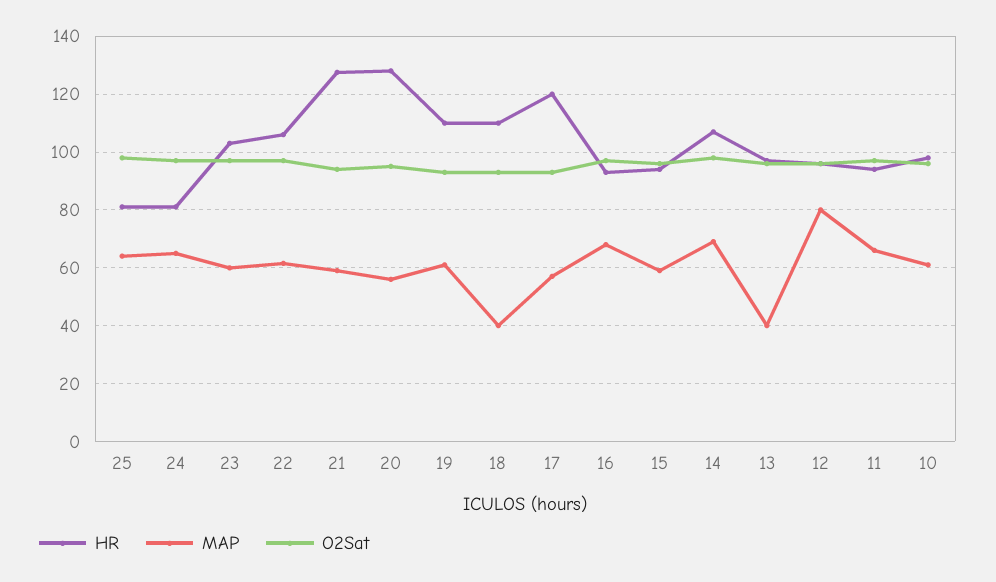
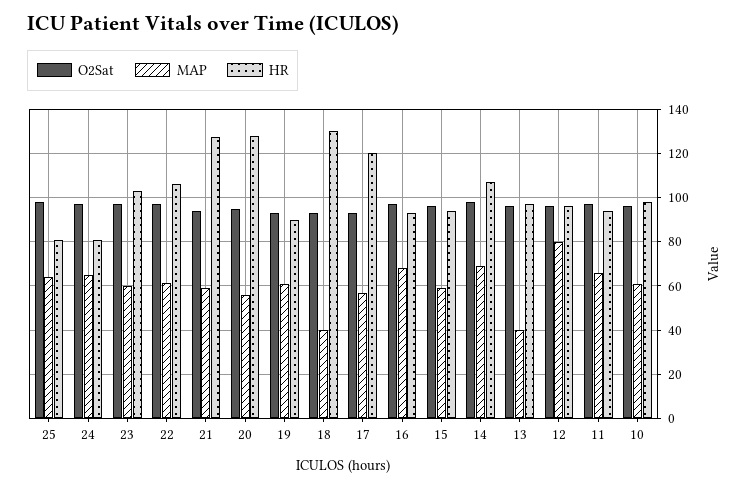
HR, 19: 110 -> 90
HR, 18: 110 -> 130

